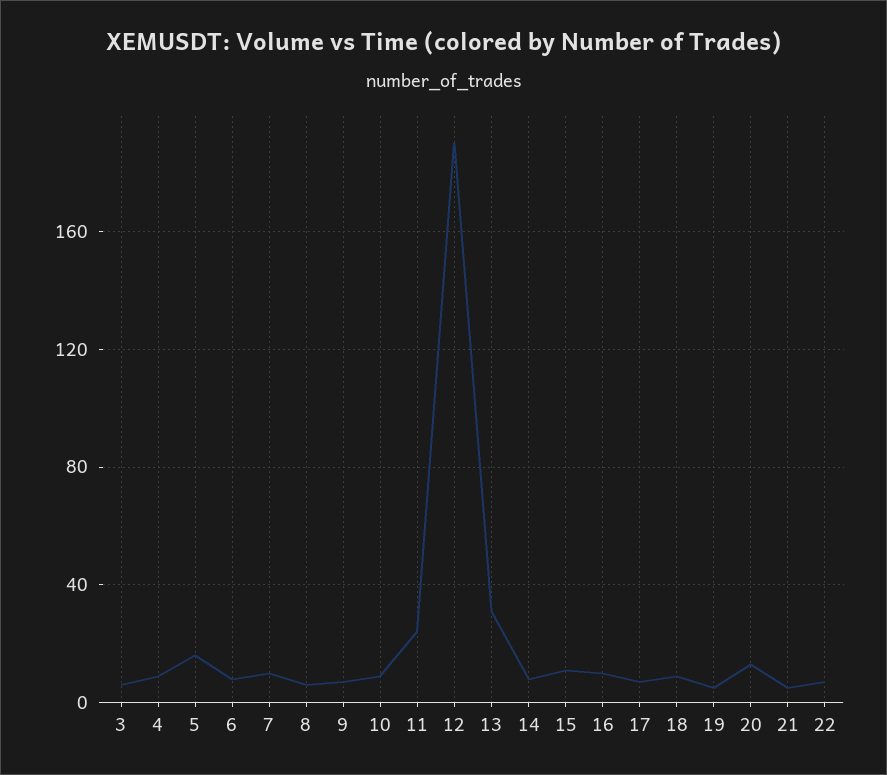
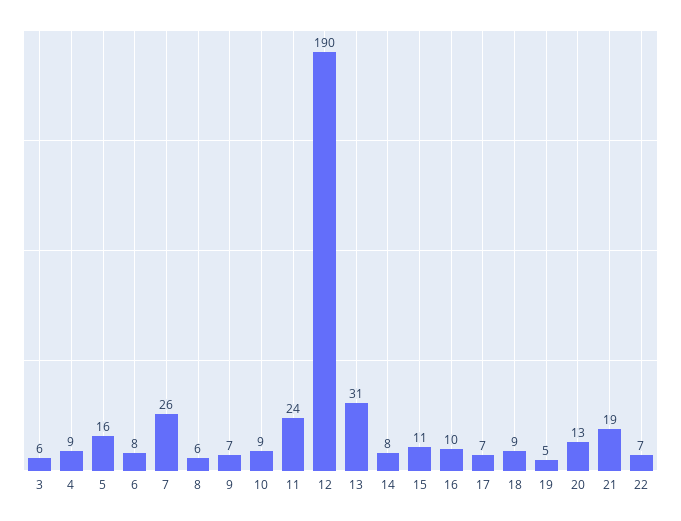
7: 10 -> 26
21: 5 -> 19

